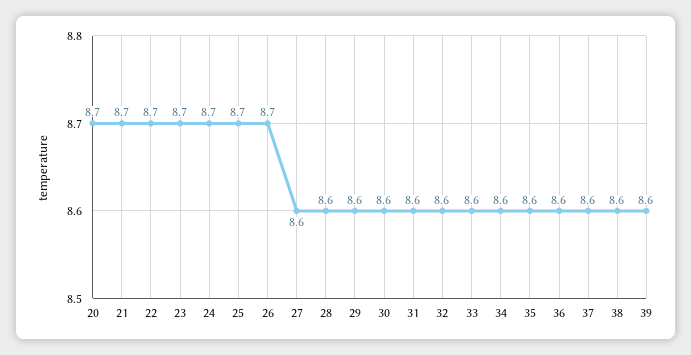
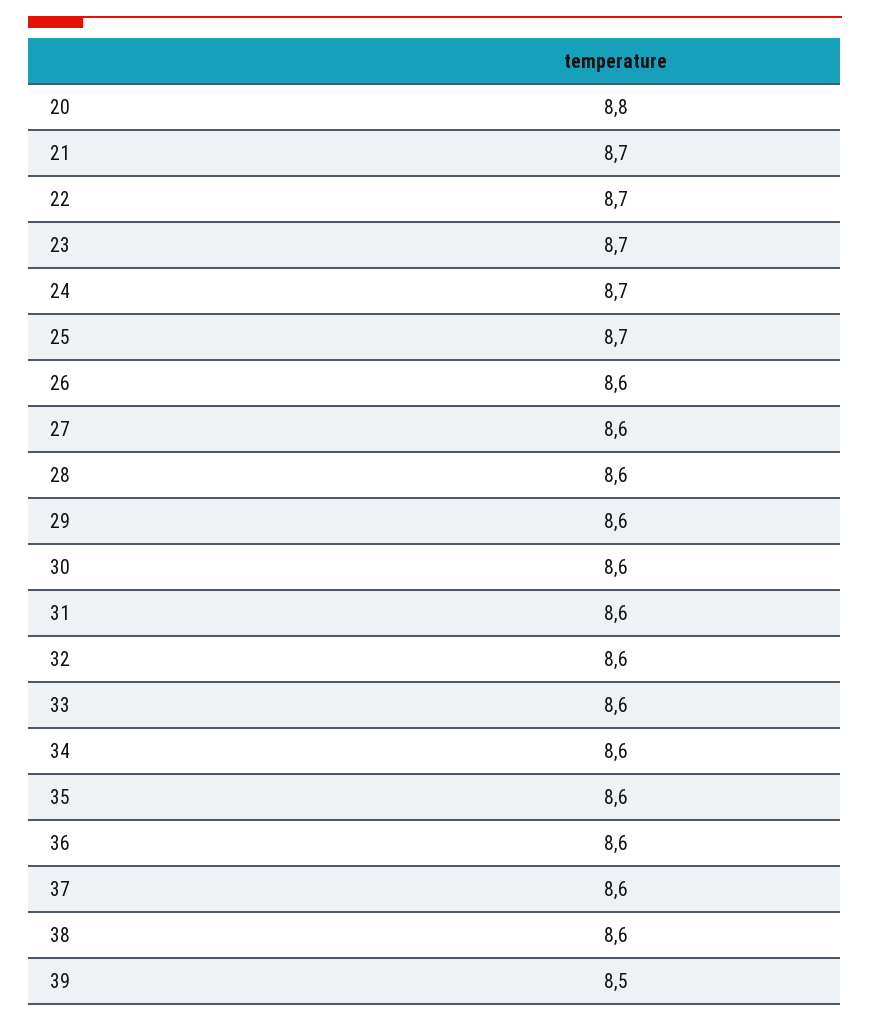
20: 8.7 -> 8.8
26: 8.7 -> 8.6
39: 8.6 -> 8.5

